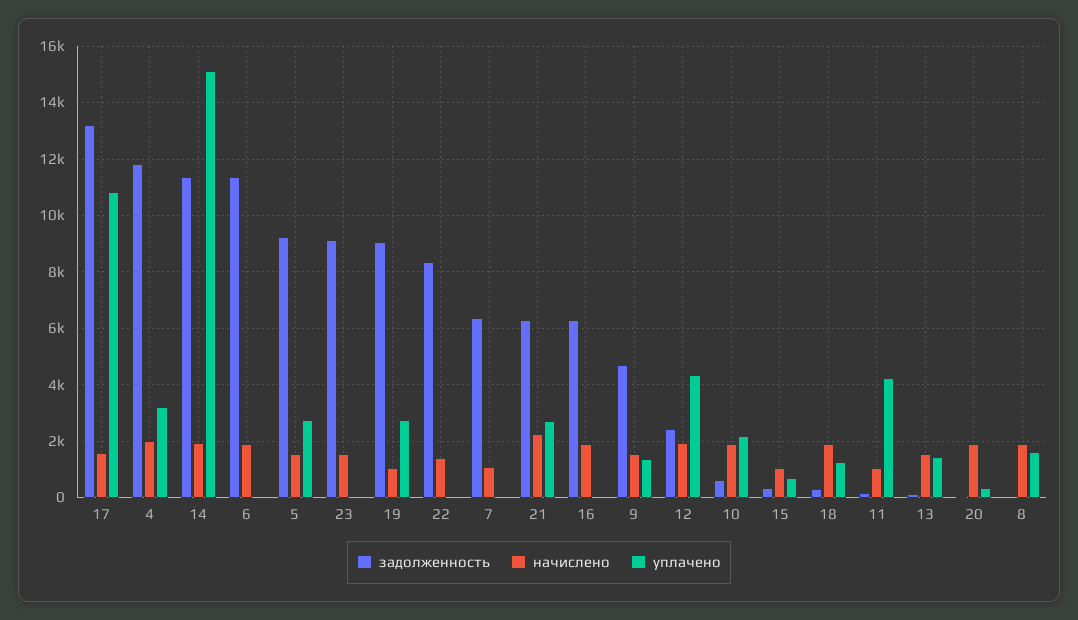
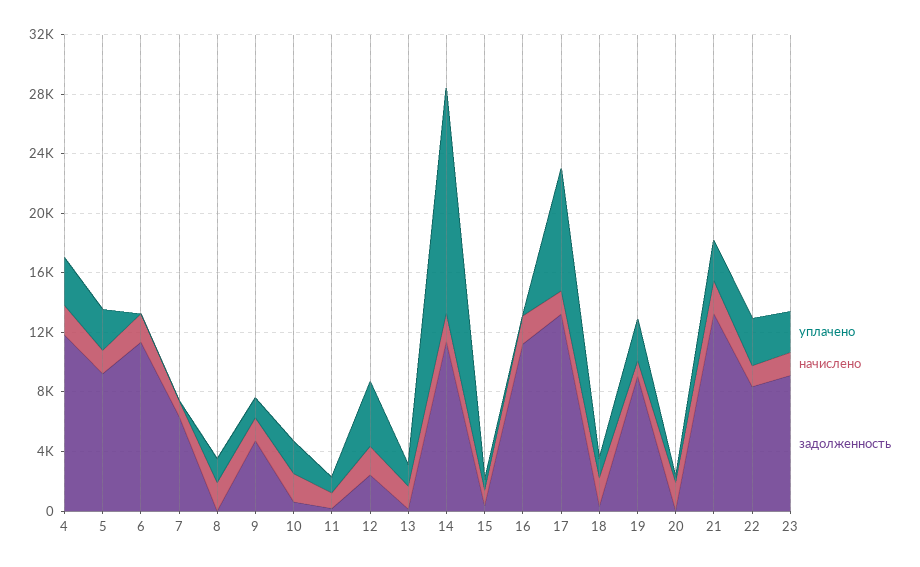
уплачено, 17: 10750 -> 8000
уплачено, 23: 0 -> 3000
уплачено, 22: 0 -> 3000
задолженность, 21: 6250 -> 13000
задолженность, 16: 6250 -> 11000
уплачено, 11: 4250 -> 1000

